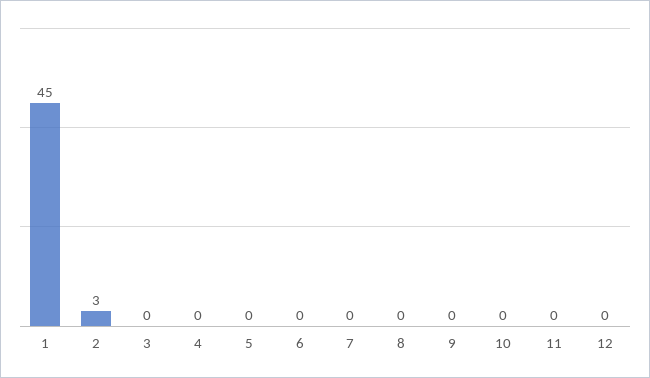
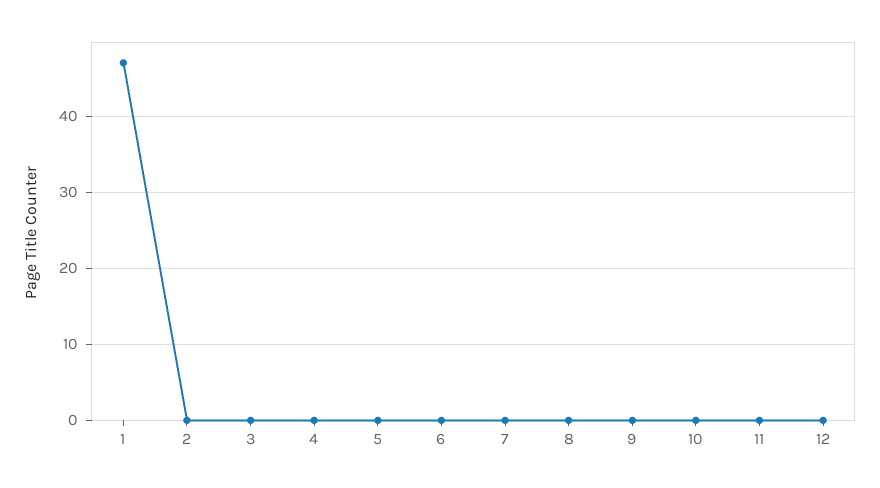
1: 45 -> 47
2: 3 -> 0

